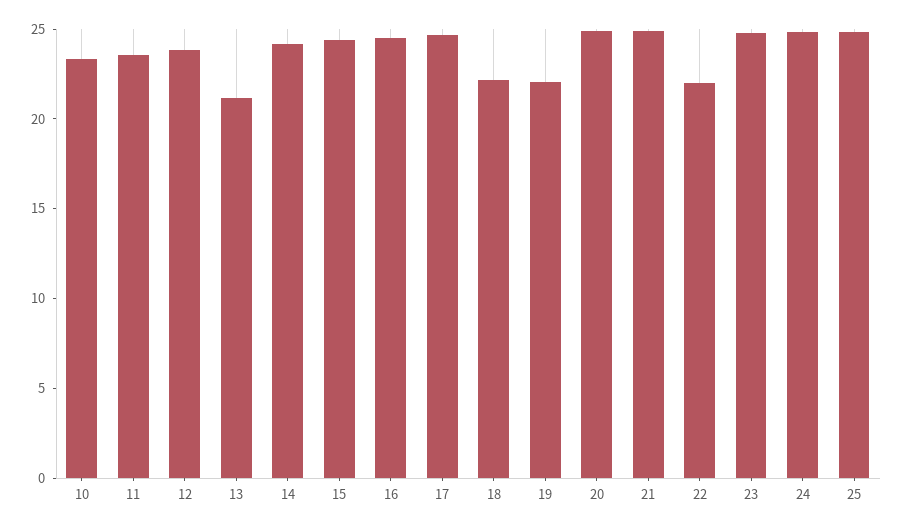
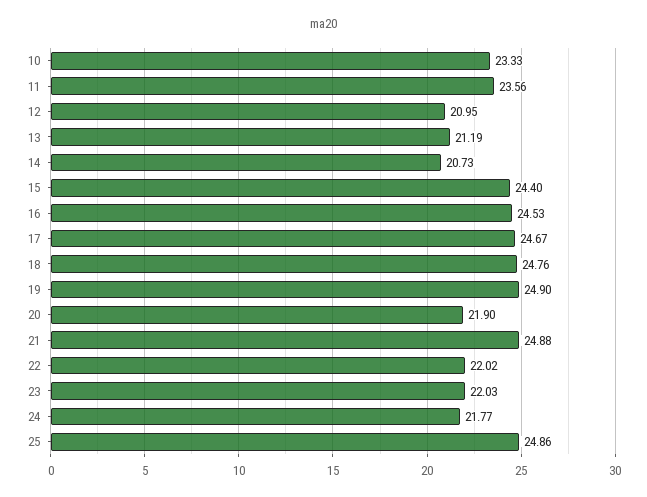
12: 24 -> 20.95
14: 24 -> 20.73
18: 22 -> 24.76
19: 22 -> 24.9
20: 25 -> 21.9
23: 25 -> 22.03
24: 25 -> 21.77

